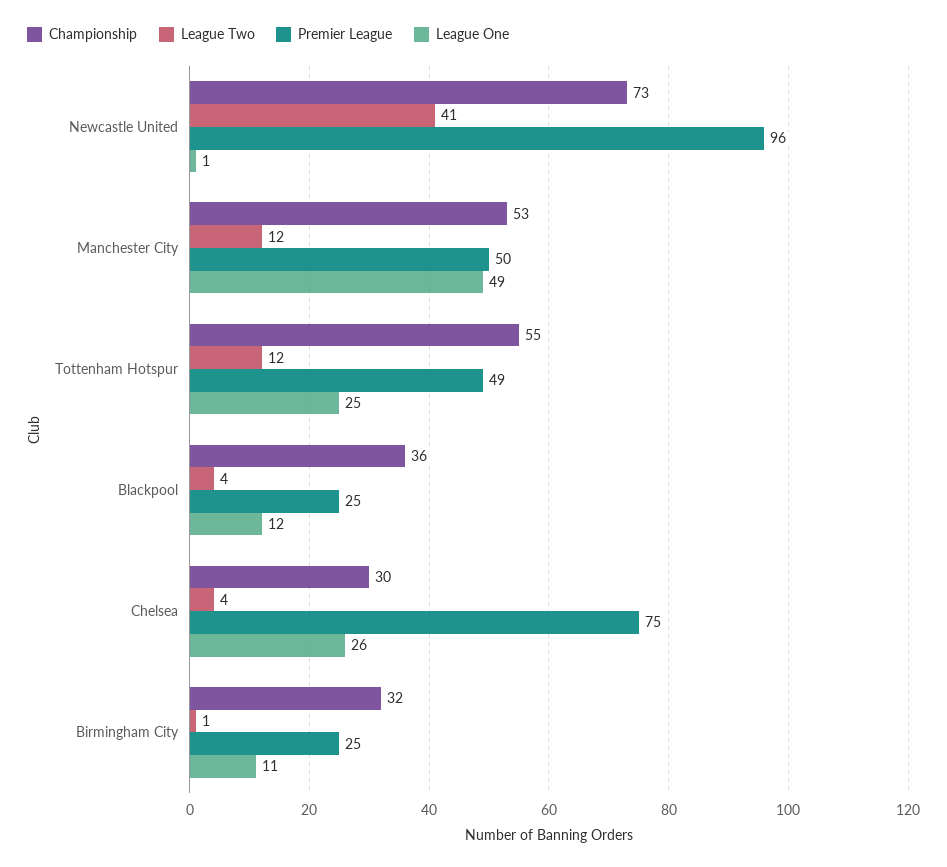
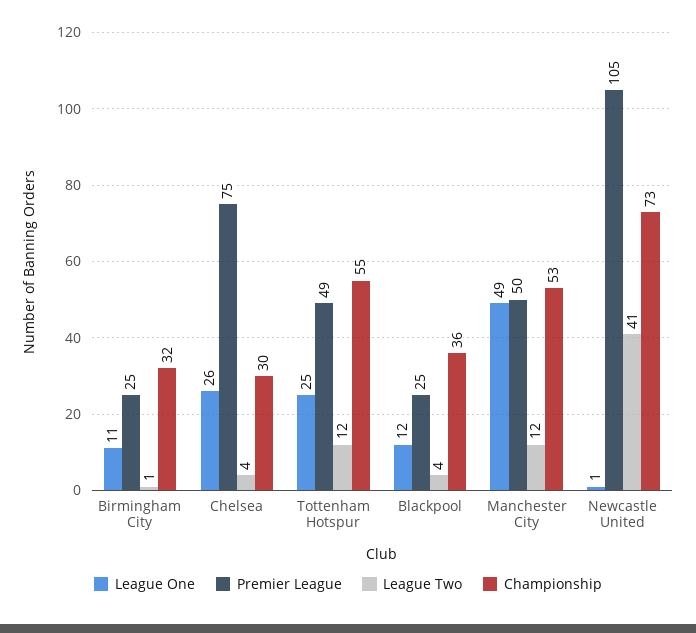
Premier League, Newcastle United: 96 -> 105

